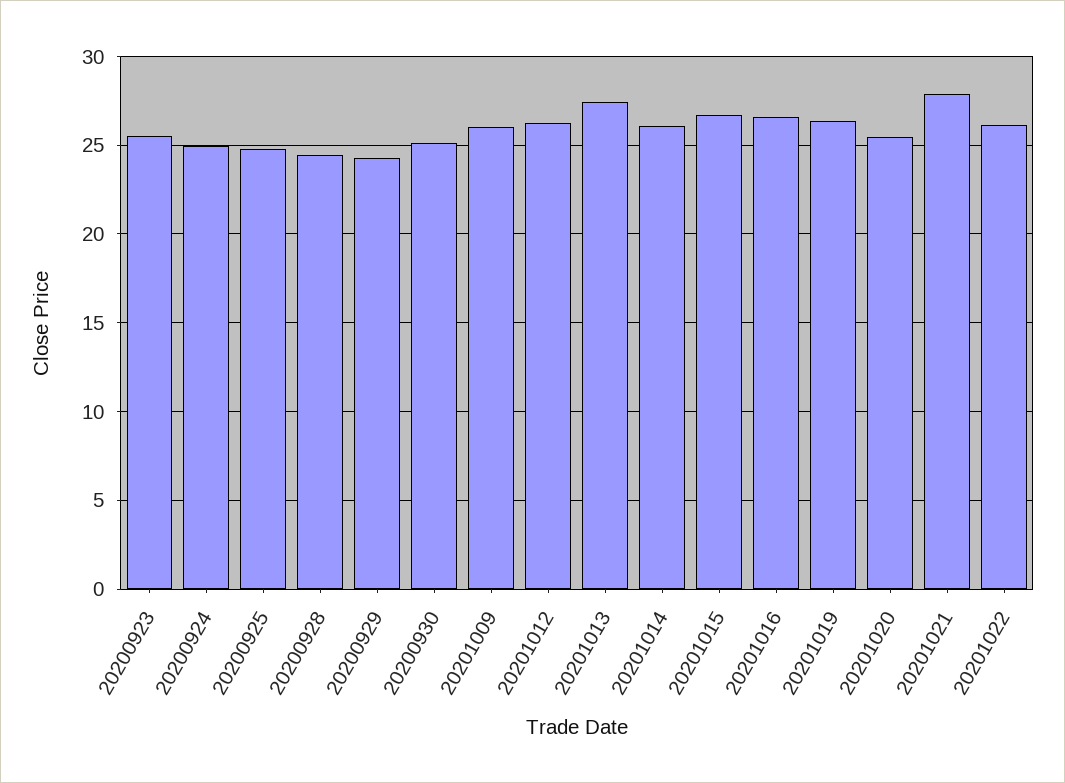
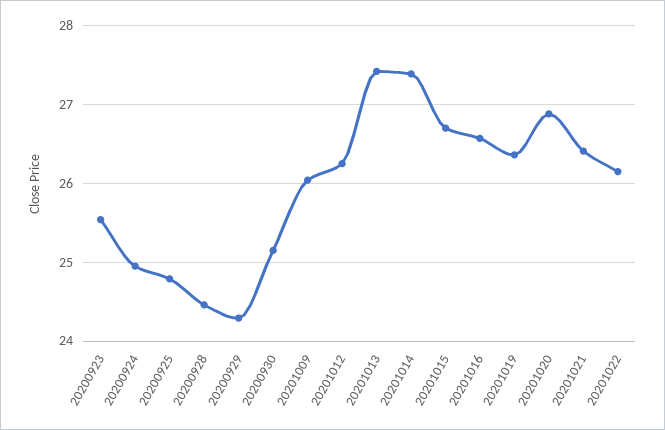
20201014: 26 -> 27.4
20201020: 25.5 -> 26.9
20201021: 28 -> 26.4

